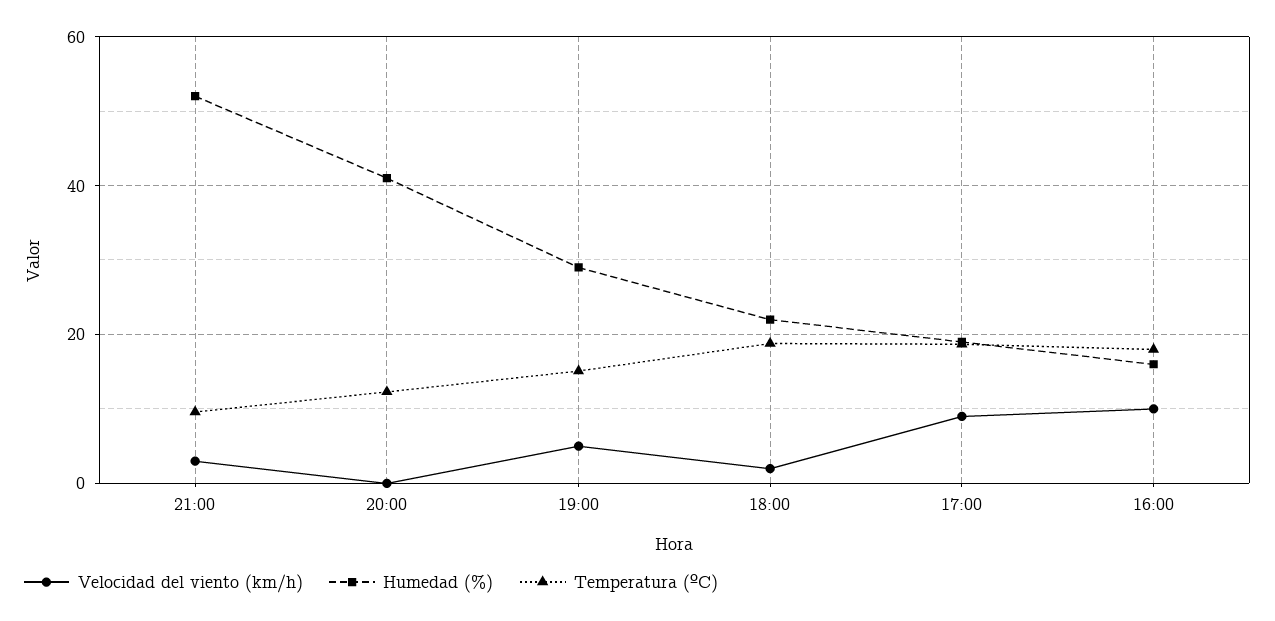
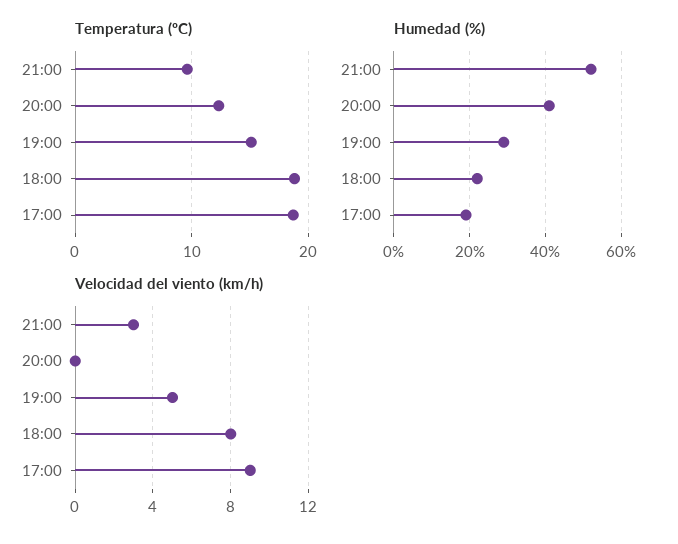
Velocidad del viento (km/h), 18:00: 2 -> 8
Velocidad del viento (km/h), 16:00: 10 -> none
Humedad (%), 16:00: 16 -> none
Temperatura (ºC), 16:00: 18 -> none

